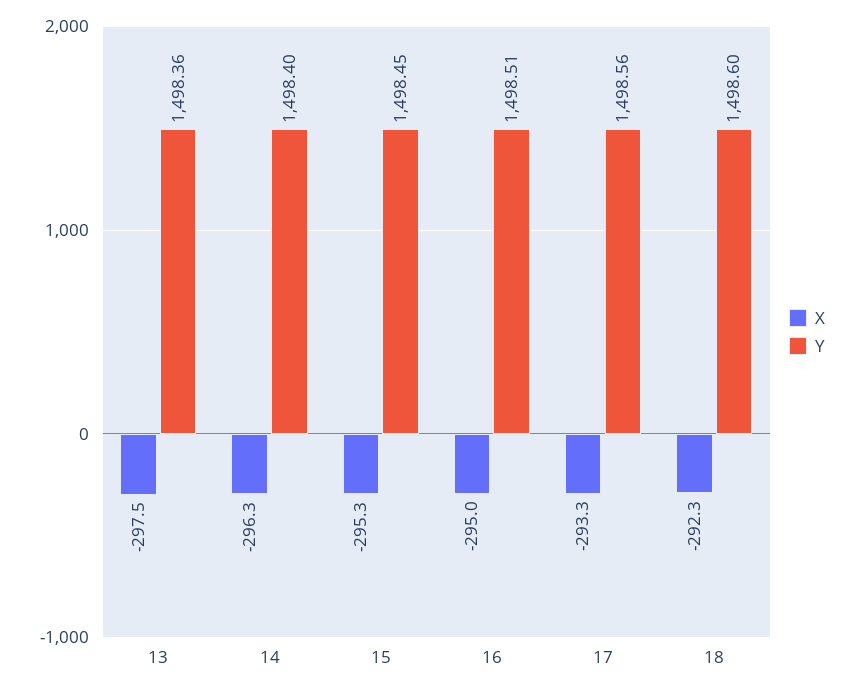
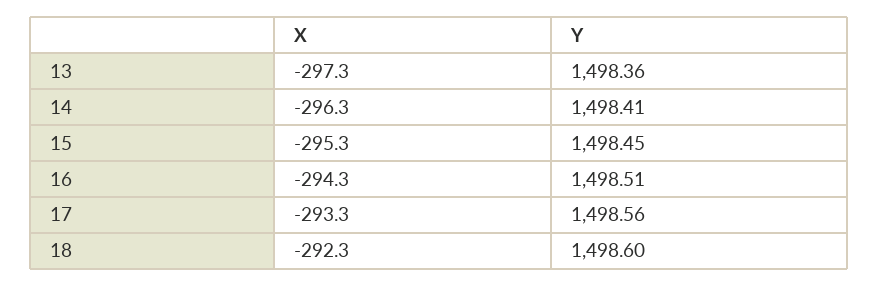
X, 13: -297.5 -> -297.3
Y, 14: 1498.4 -> 1498.41
X, 16: -295 -> -294.3

